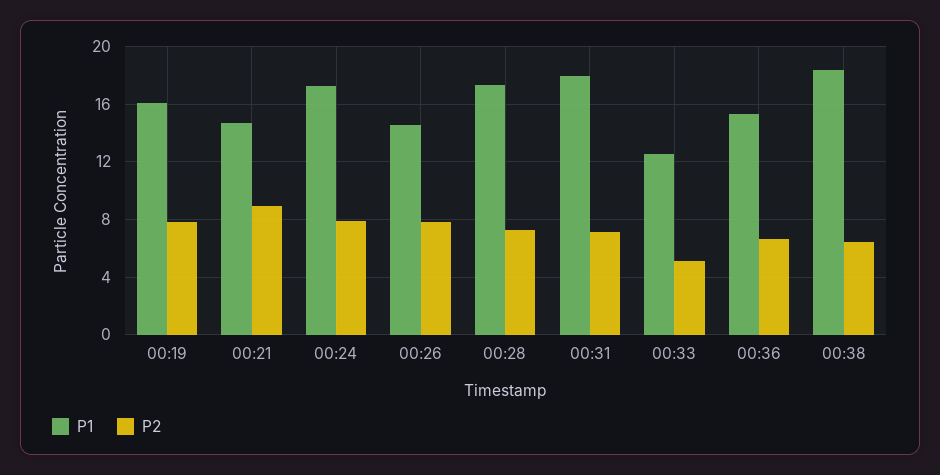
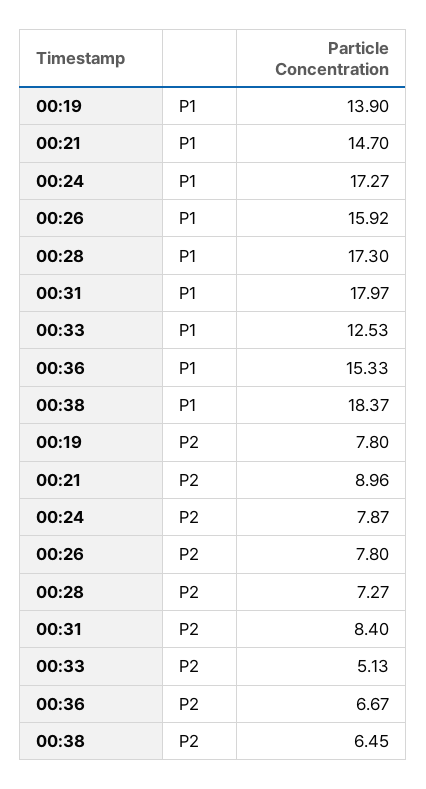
P1, 00:19: 16 -> 13.9
P1, 00:26: 14.5 -> 15.92
P2, 00:31: 7 -> 8.4

